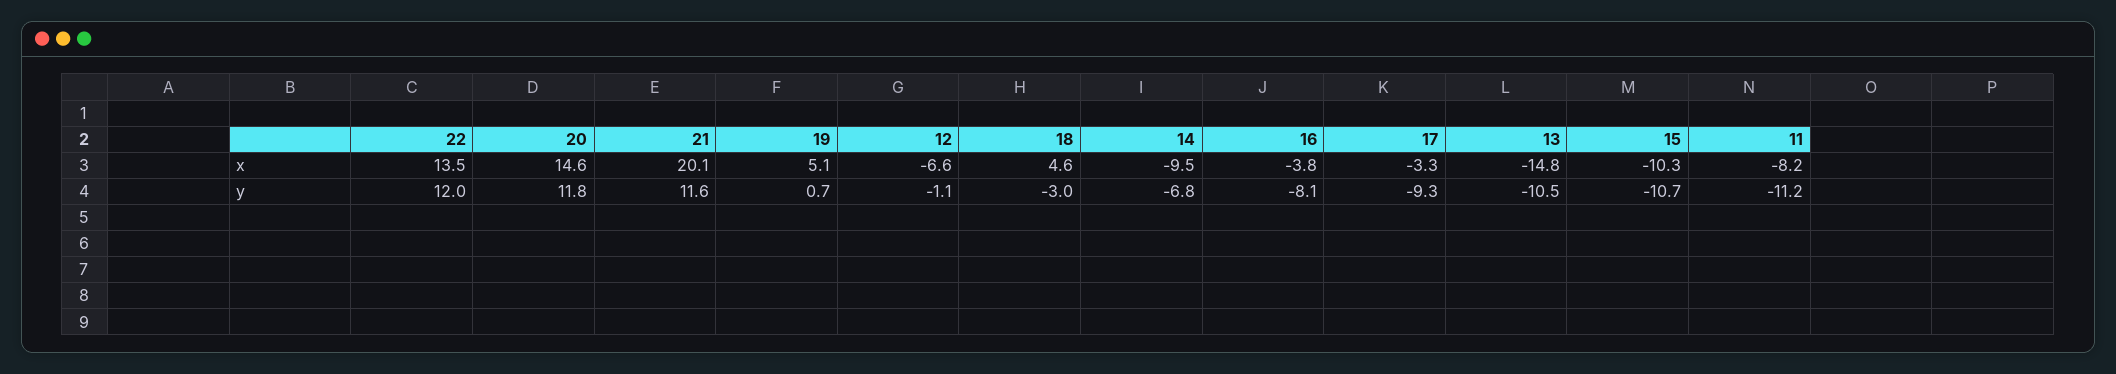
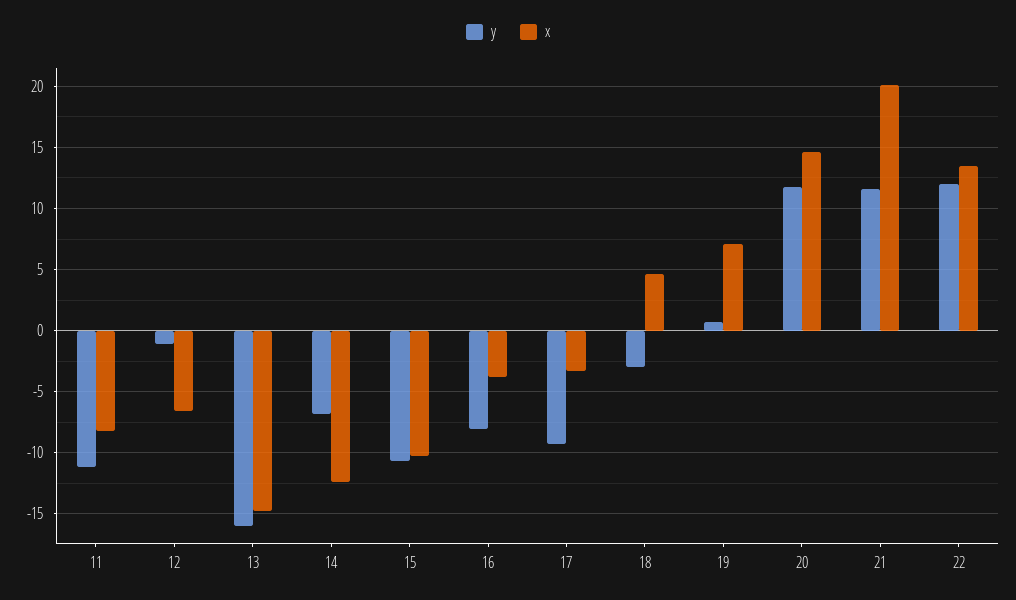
x, 19: 5.1 -> 7
x, 14: -9.5 -> -12.5
y, 13: -10.5 -> -16

